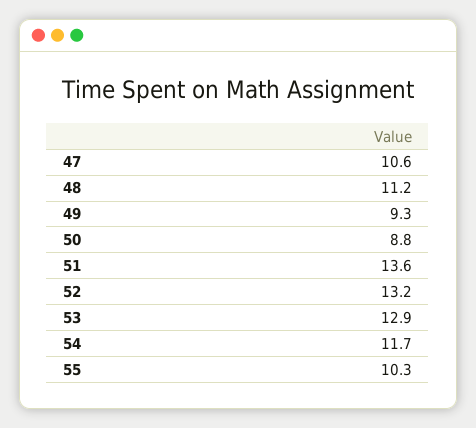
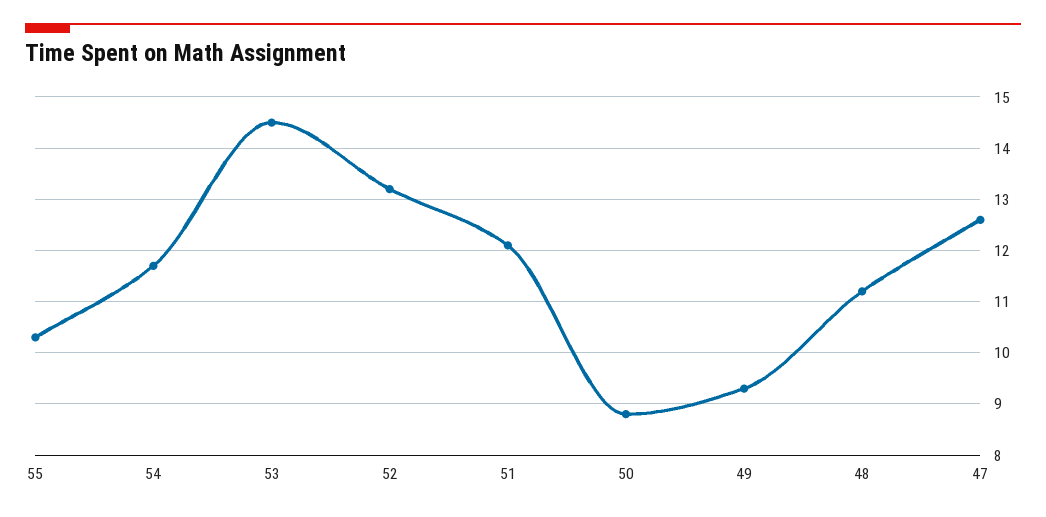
47: 10.6 -> 12.5
51: 13.6 -> 12
53: 12.9 -> 14.5

